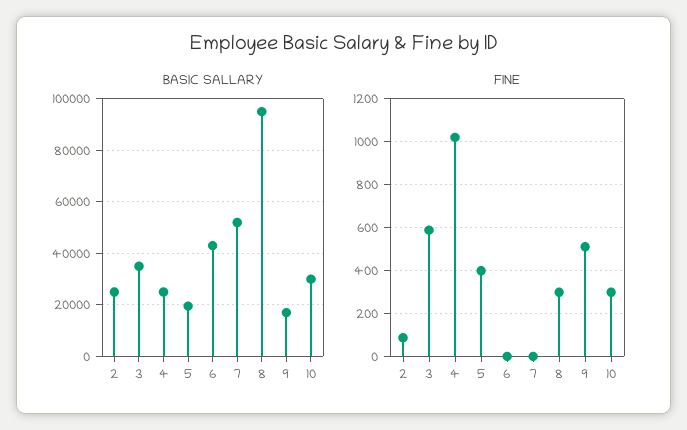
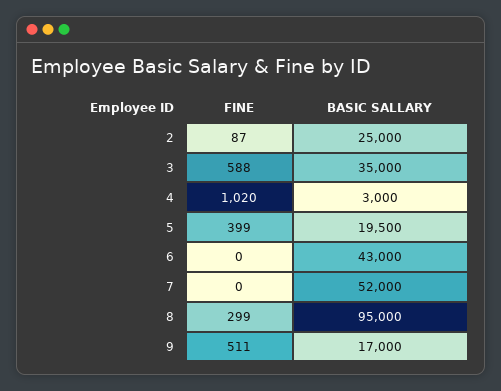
BASIC SALLARY, 4: 25000 -> 3000
BASIC SALLARY, 10: 30000 -> none
FINE, 10: 300 -> none

